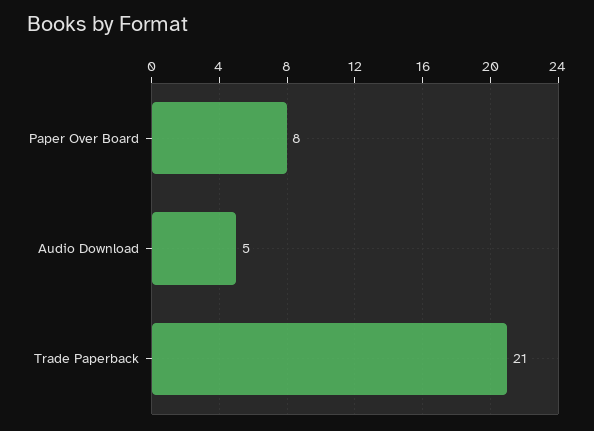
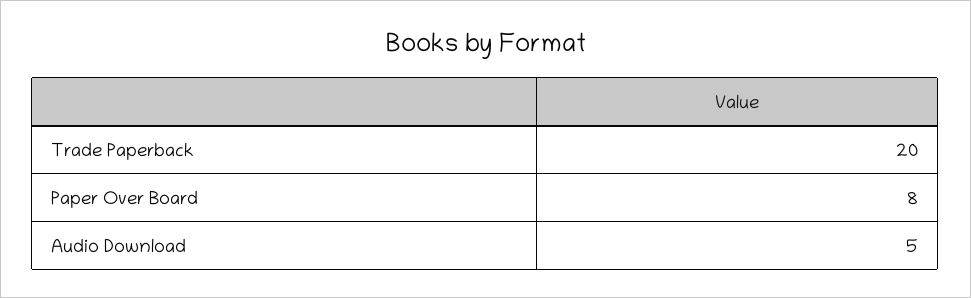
Trade Paperback: 21 -> 20

